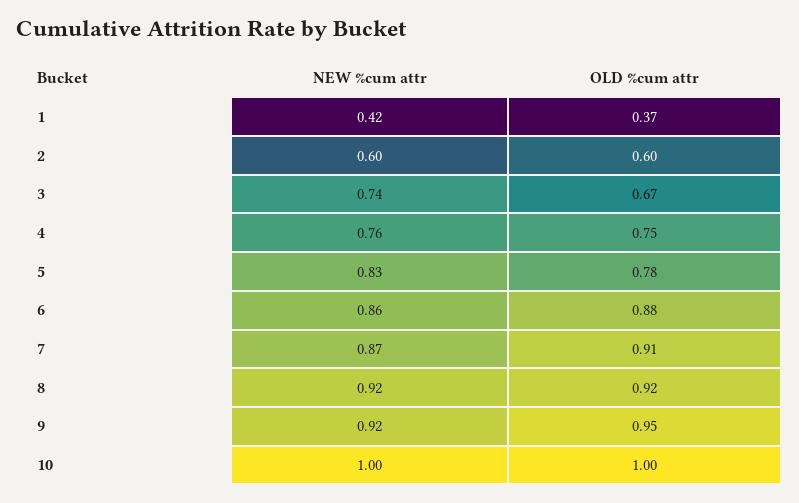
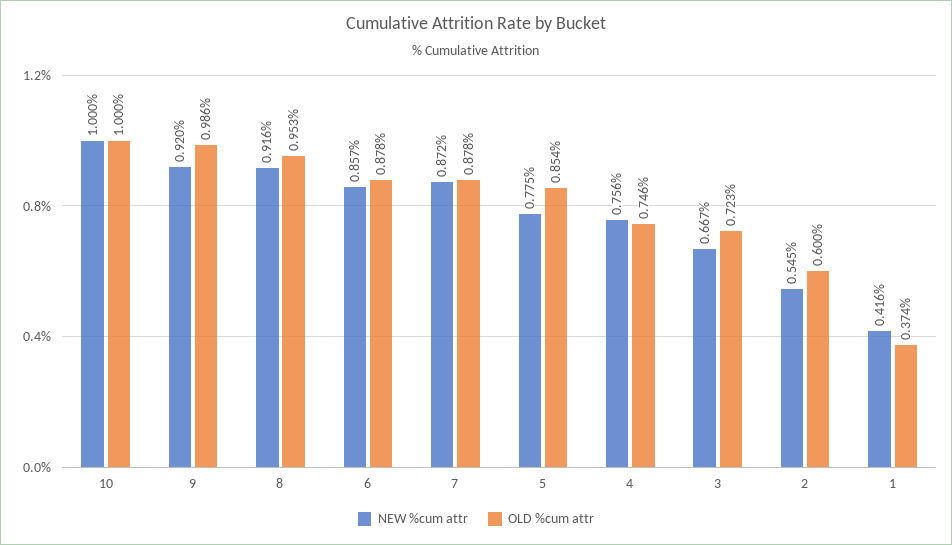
NEW %cum attr, 2: 0.6 -> 0.545
NEW %cum attr, 3: 0.74 -> 0.667
OLD %cum attr, 3: 0.67 -> 0.723
NEW %cum attr, 5: 0.83 -> 0.775
OLD %cum attr, 5: 0.78 -> 0.854
OLD %cum attr, 7: 0.91 -> 0.878
OLD %cum attr, 8: 0.92 -> 0.953
OLD %cum attr, 9: 0.95 -> 0.986

